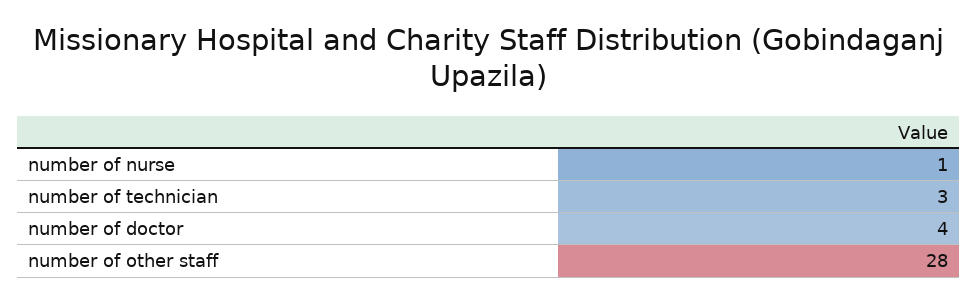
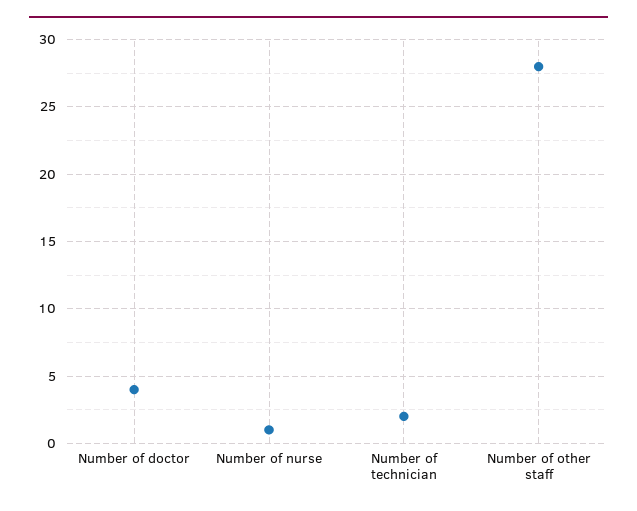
number of technician: 3 -> 2

